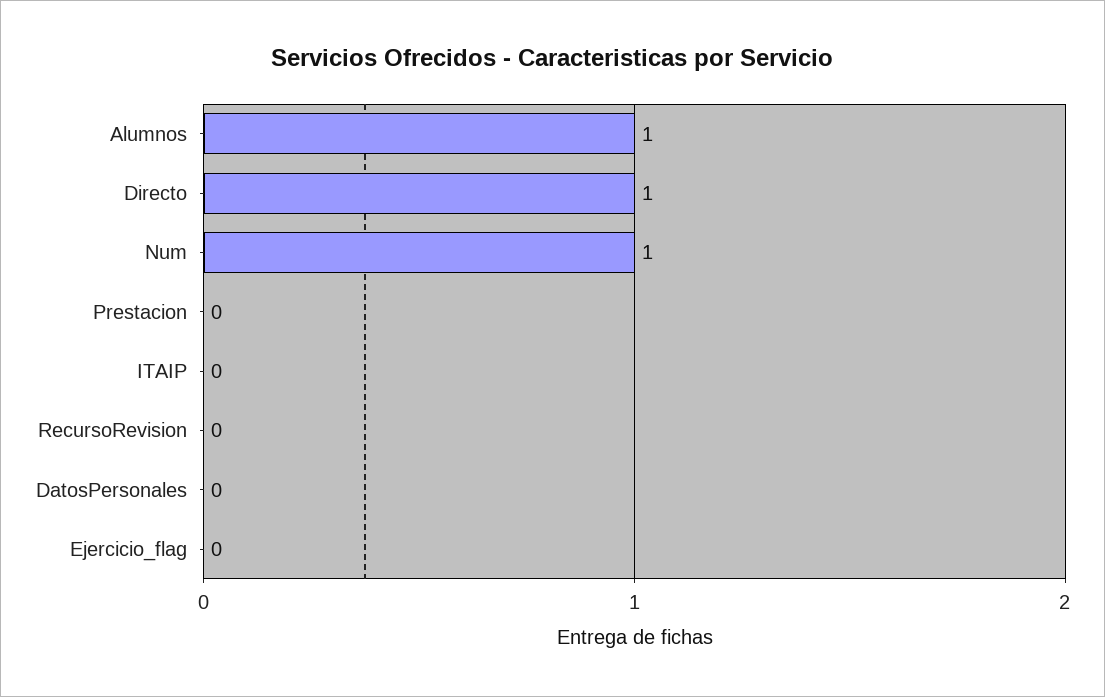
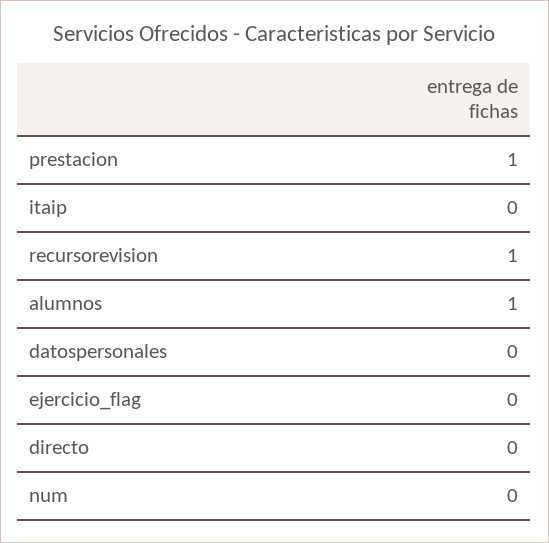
Directo: 1 -> 0
Num: 1 -> 0
Prestacion: 0 -> 1
RecursoRevision: 0 -> 1

